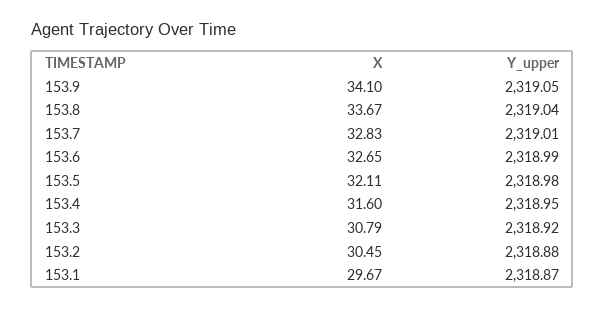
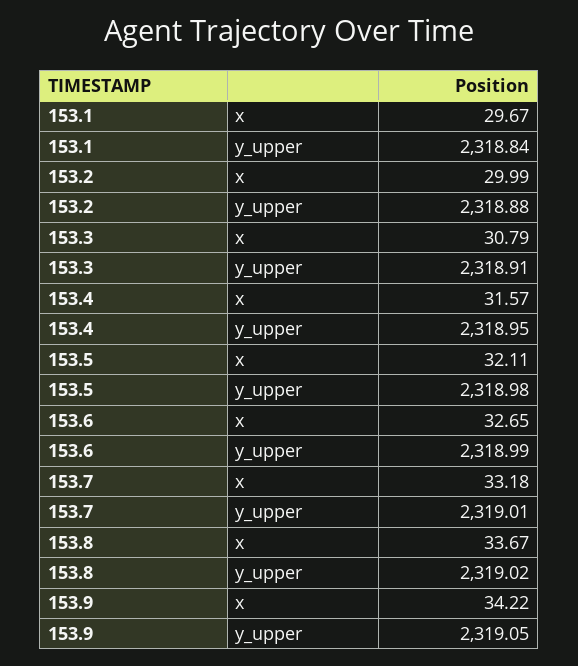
X, 153.9: 34.1 -> 34.22
Y_upper, 153.8: 2319.04 -> 2319.02
X, 153.7: 32.83 -> 33.18
X, 153.4: 31.6 -> 31.57
Y_upper, 153.3: 2318.92 -> 2318.91
X, 153.2: 30.45 -> 29.99
Y_upper, 153.1: 2318.87 -> 2318.84

